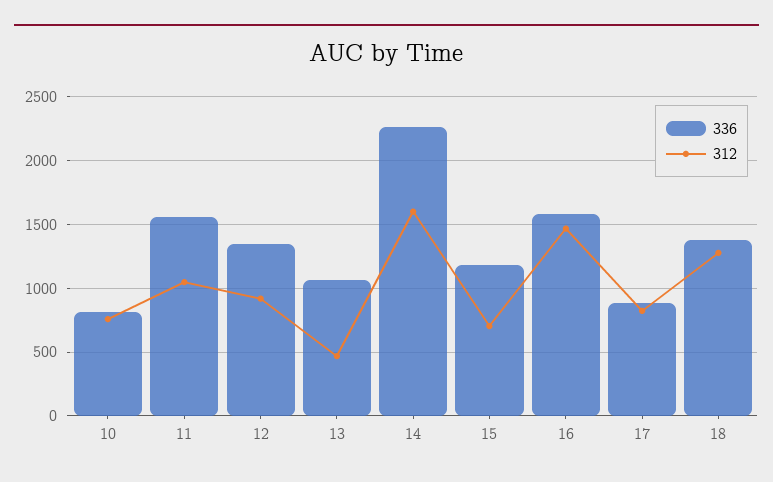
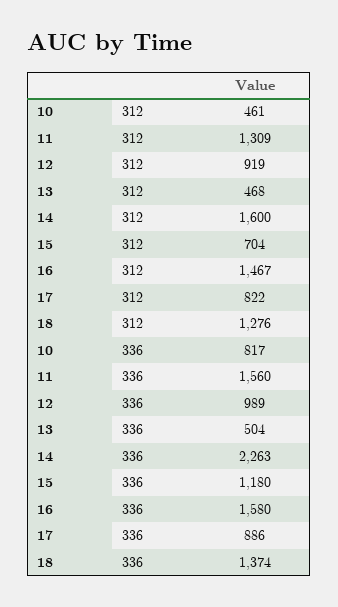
312, 10: 750 -> 461
312, 11: 1050 -> 1309
336, 12: 1350 -> 989
336, 13: 1050 -> 504

